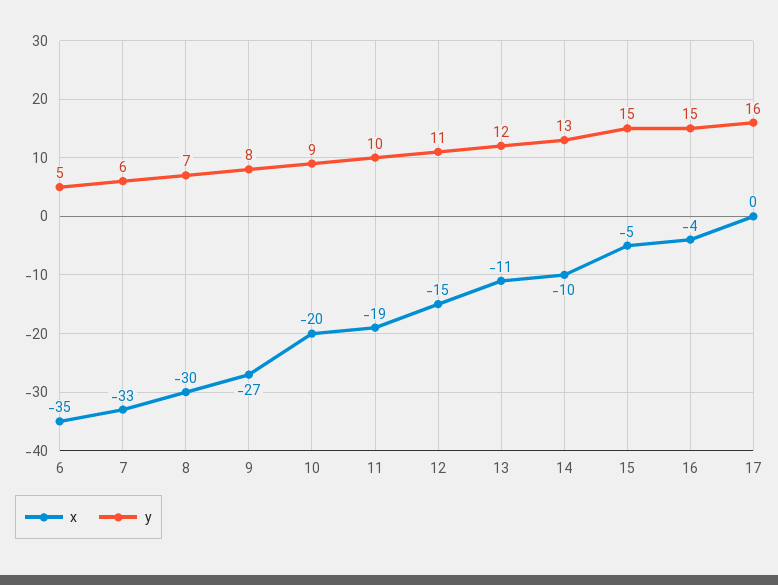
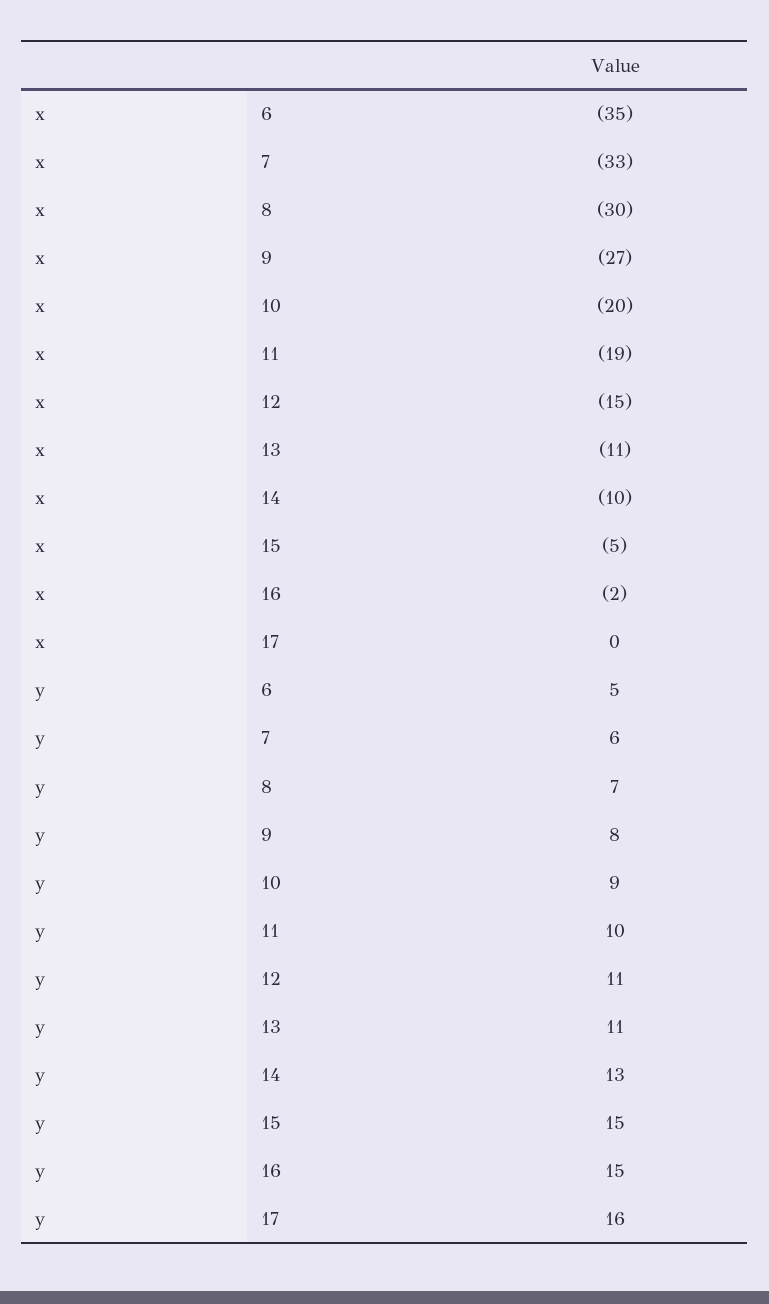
y, 13: 12 -> 11
x, 16: -4 -> -2

